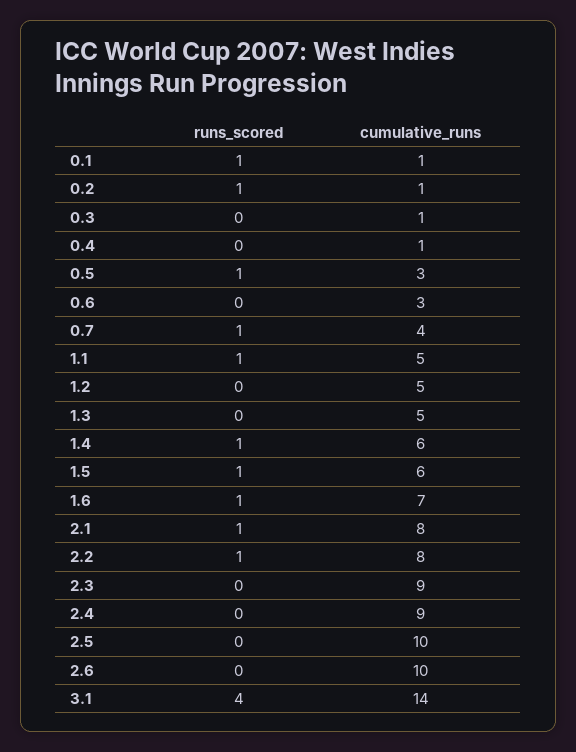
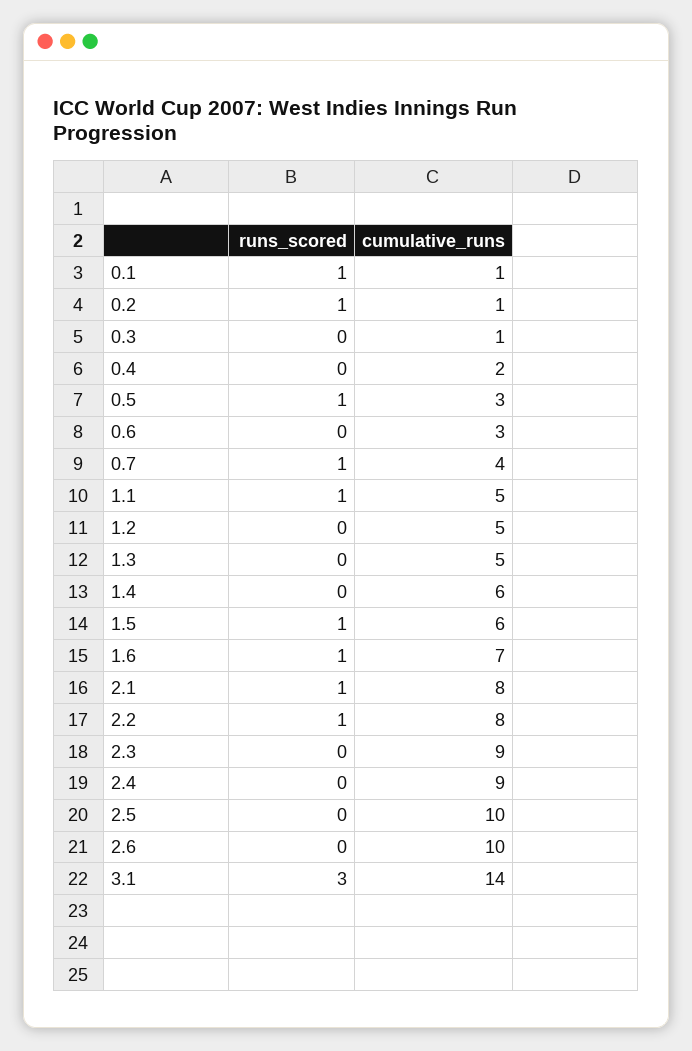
cumulative_runs, 0.4: 1 -> 2
runs_scored, 1.4: 1 -> 0
runs_scored, 3.1: 4 -> 3

